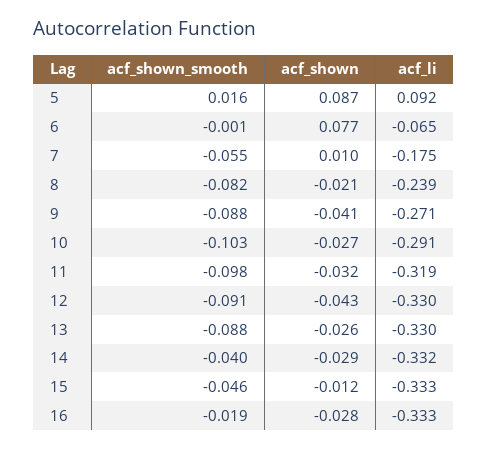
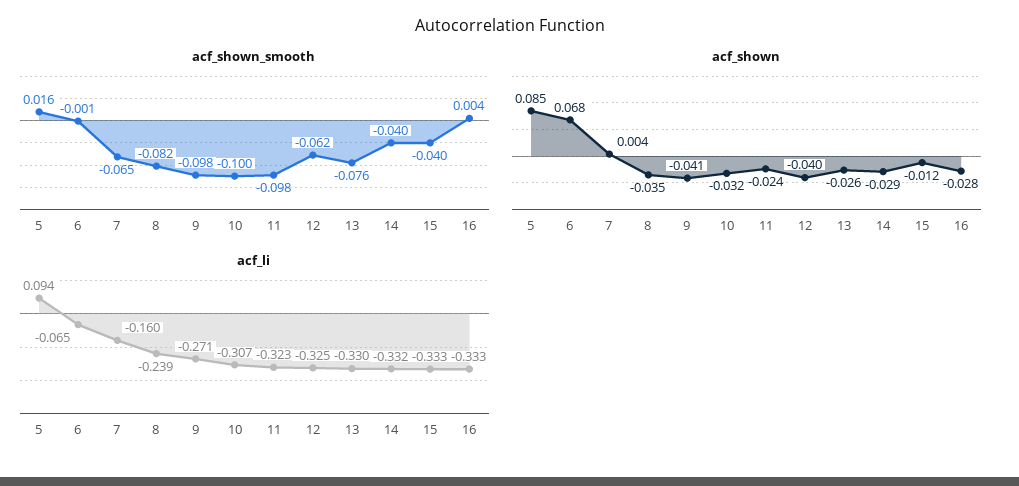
acf_shown, 5: 0.087 -> 0.085
acf_li, 5: 0.092 -> 0.094
acf_shown, 6: 0.077 -> 0.068
acf_shown_smooth, 7: -0.055 -> -0.065
acf_shown, 7: 0.01 -> 0.004
acf_li, 7: -0.175 -> -0.16
acf_shown, 8: -0.021 -> -0.035
acf_shown_smooth, 9: -0.088 -> -0.098
acf_shown_smooth, 10: -0.103 -> -0.1
acf_shown, 10: -0.027 -> -0.032
acf_li, 10: -0.291 -> -0.307
acf_shown, 11: -0.032 -> -0.024
acf_li, 11: -0.319 -> -0.323
acf_shown_smooth, 12: -0.091 -> -0.062
acf_shown, 12: -0.043 -> -0.04
acf_li, 12: -0.33 -> -0.325
acf_shown_smooth, 13: -0.088 -> -0.076
acf_shown_smooth, 15: -0.046 -> -0.04
acf_shown_smooth, 16: -0.019 -> 0.004

